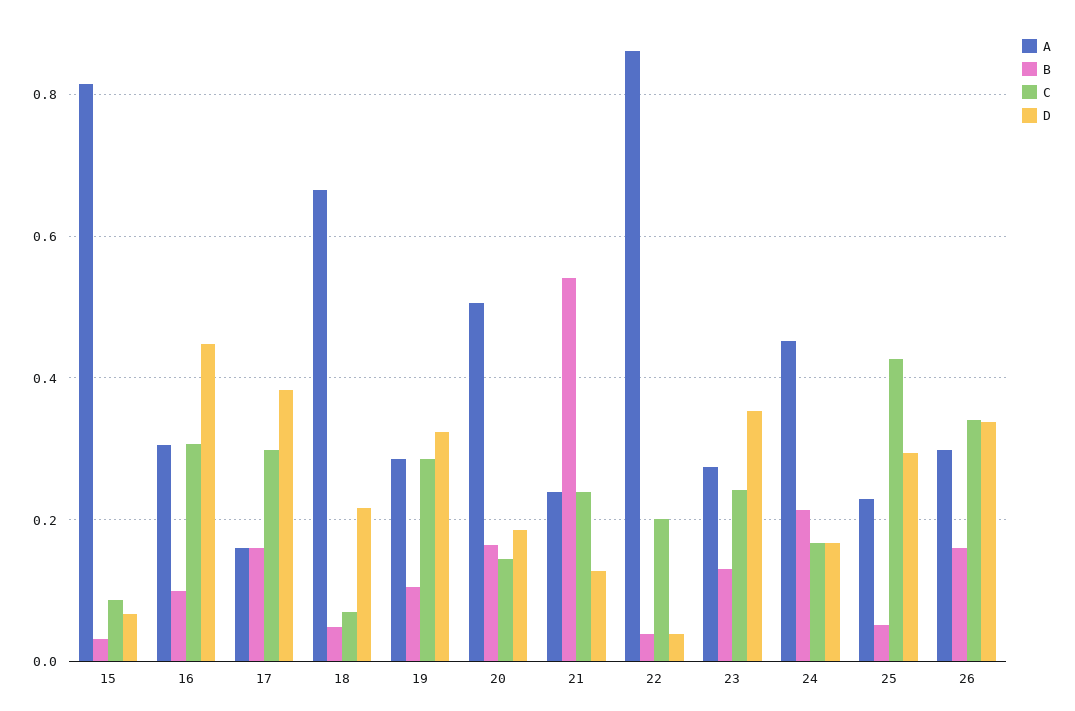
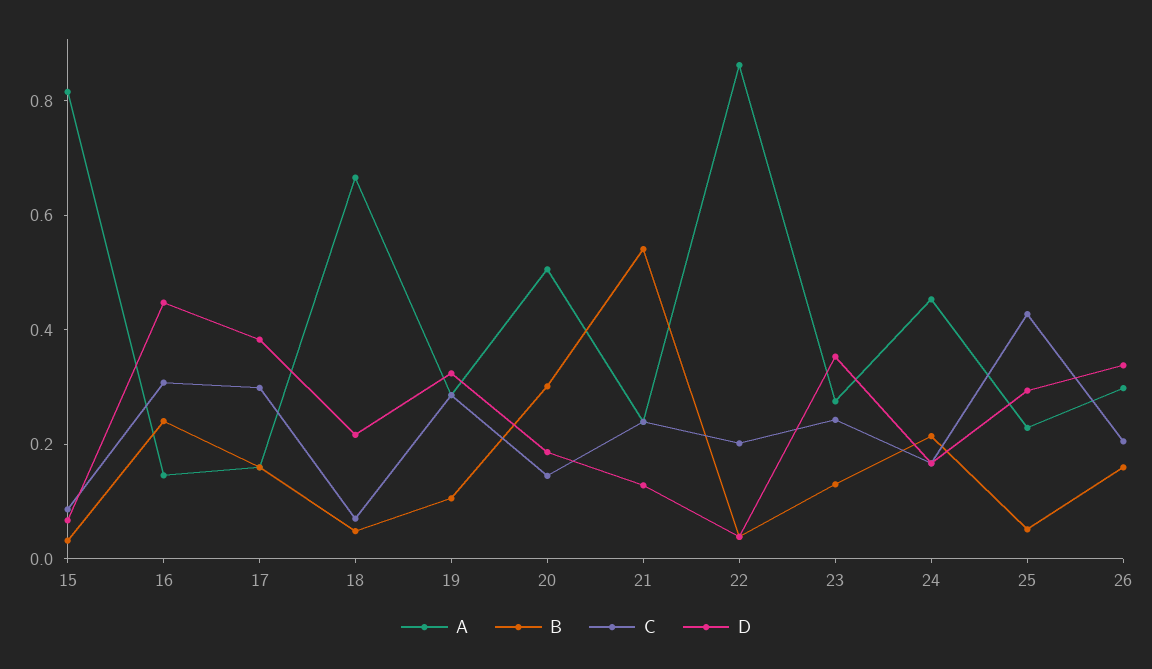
A, 16: 0.3 -> 0.15
B, 16: 0.1 -> 0.25
B, 20: 0.16 -> 0.3
C, 26: 0.34 -> 0.2

